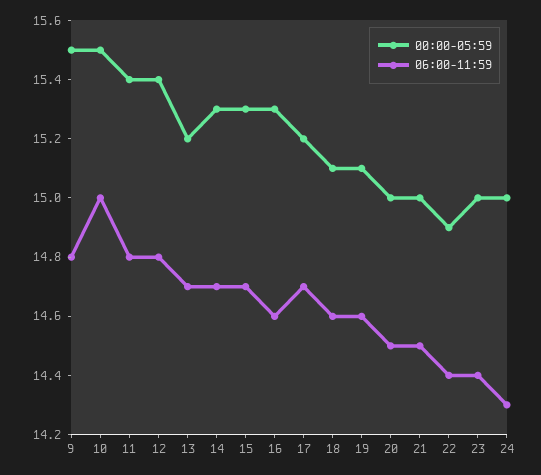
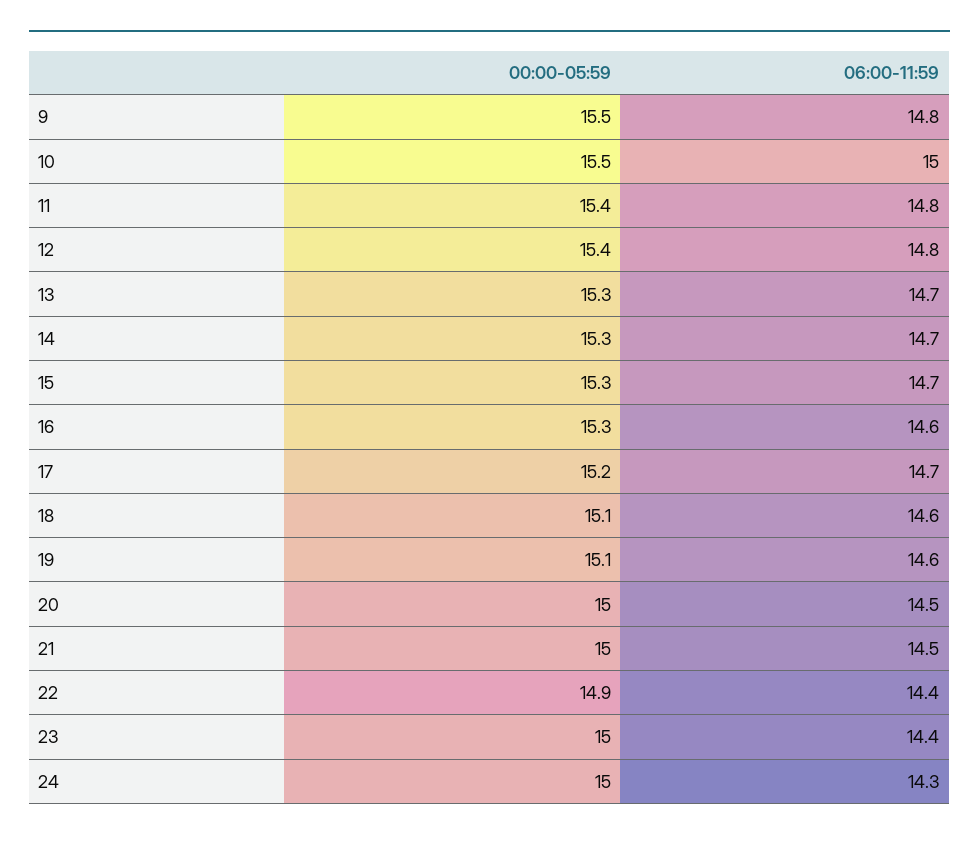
00:00-05:59, 13: 15.2 -> 15.3

